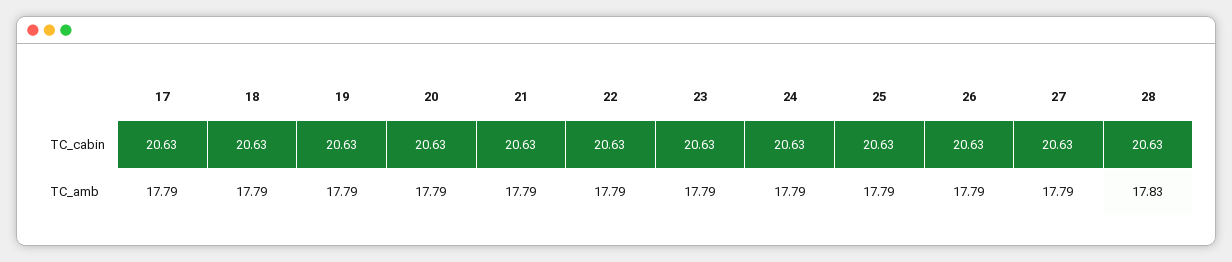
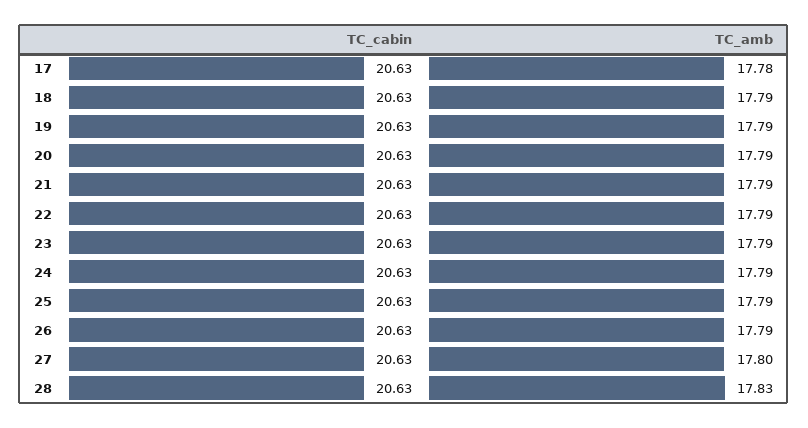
17, TC_amb: 17.79 -> 17.78
27, TC_amb: 17.79 -> 17.8

